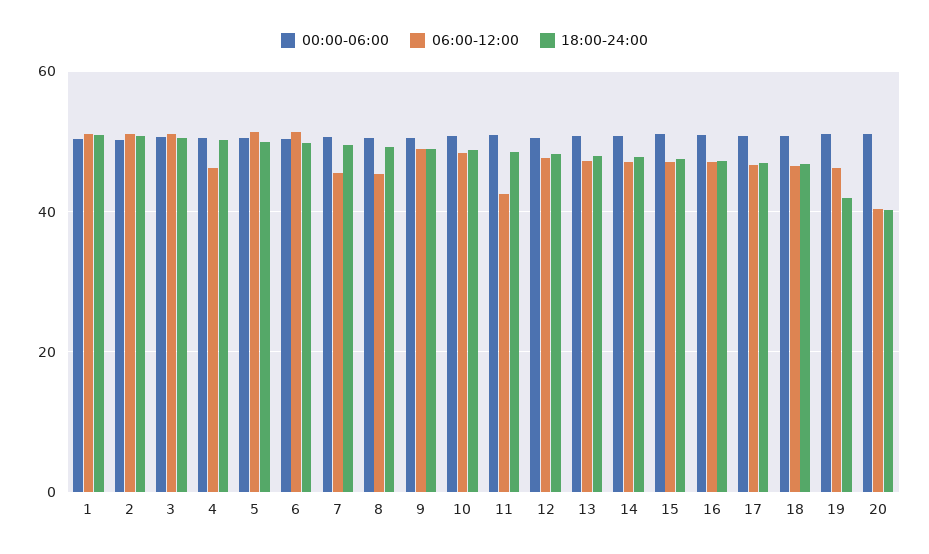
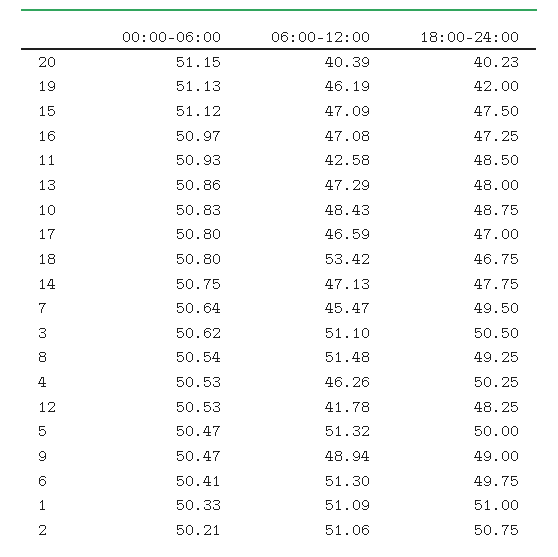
06:00-12:00, 8: 46 -> 51.48
06:00-12:00, 12: 48 -> 41.78
06:00-12:00, 18: 46 -> 53.42

